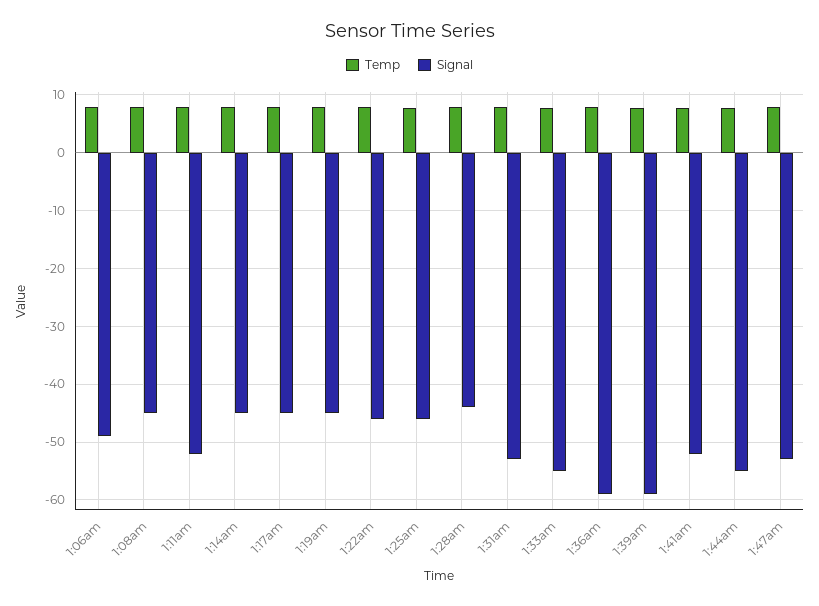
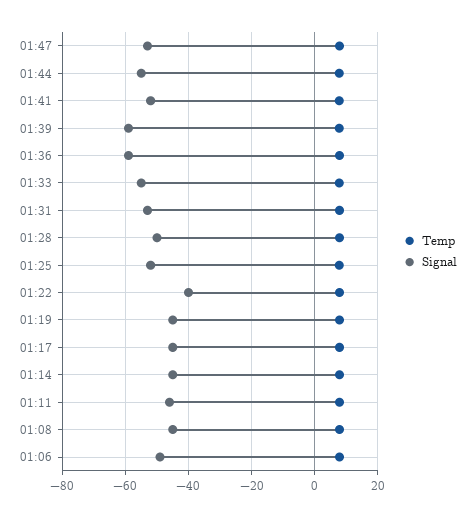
Signal, 1:11am: -52 -> -46
Signal, 1:22am: -46 -> -40
Signal, 1:25am: -46 -> -52
Signal, 1:28am: -44 -> -50

